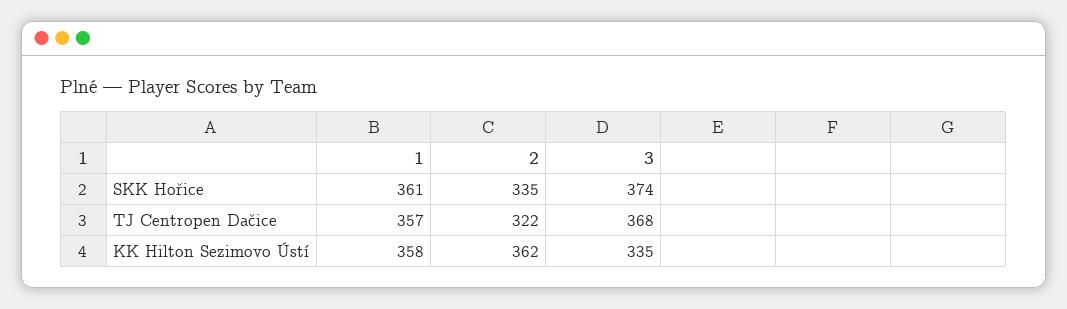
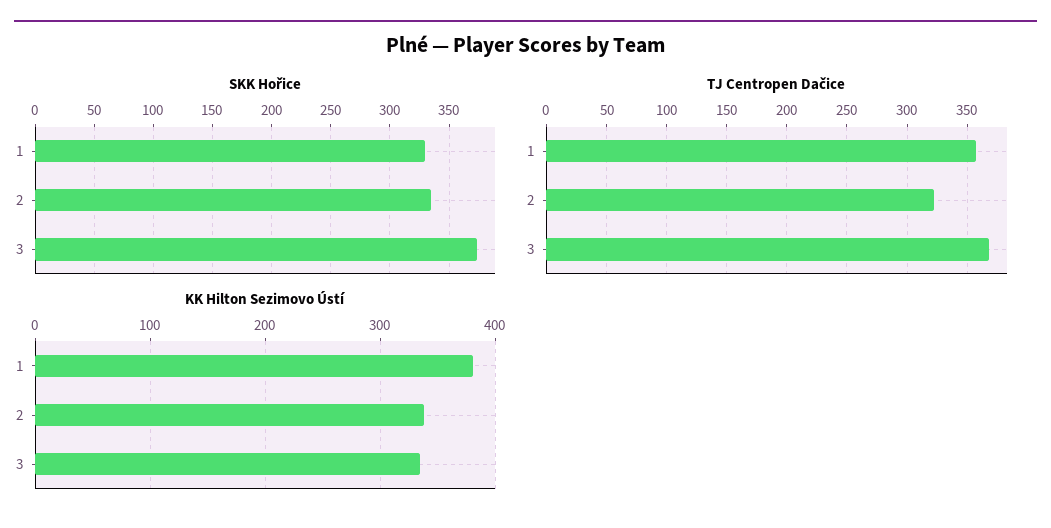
SKK Hořice, 1: 361 -> 330
KK Hilton Sezimovo Ústí, 1: 358 -> 380
KK Hilton Sezimovo Ústí, 2: 362 -> 340

